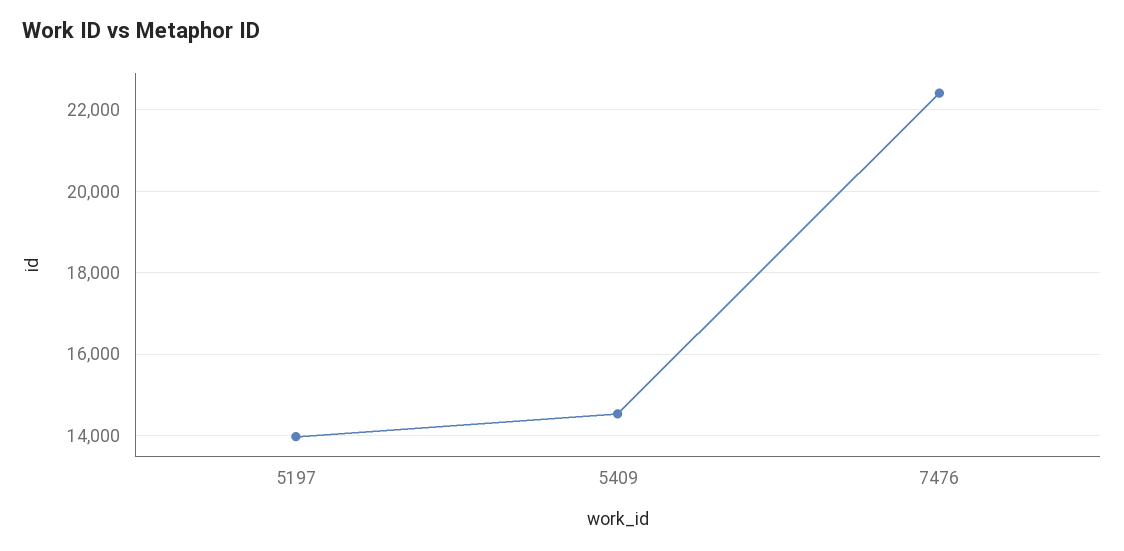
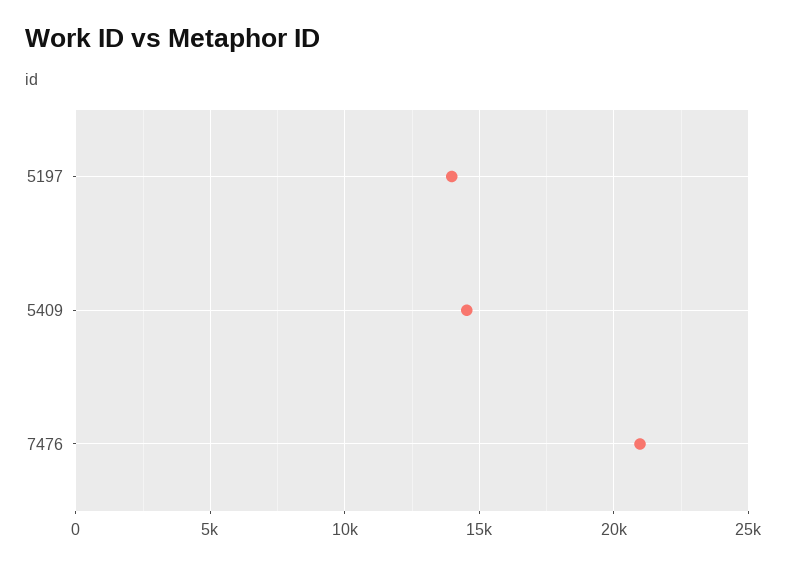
7476: 22400 -> 21000

